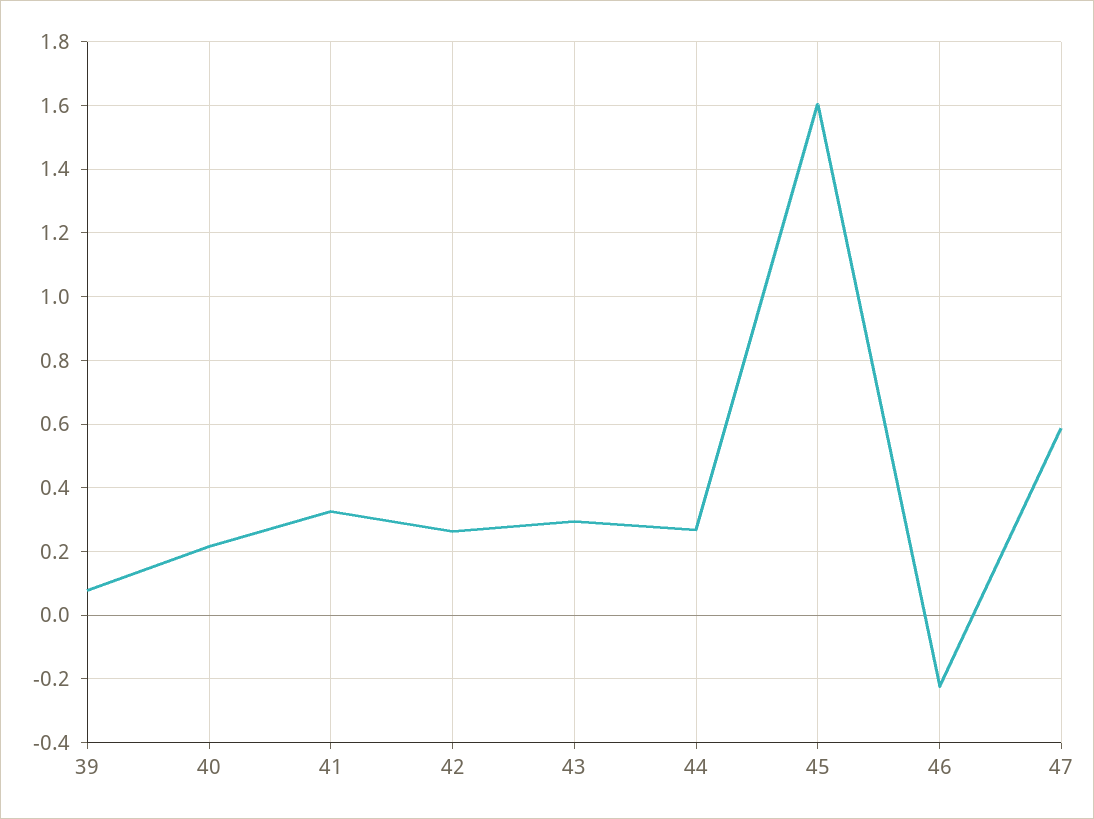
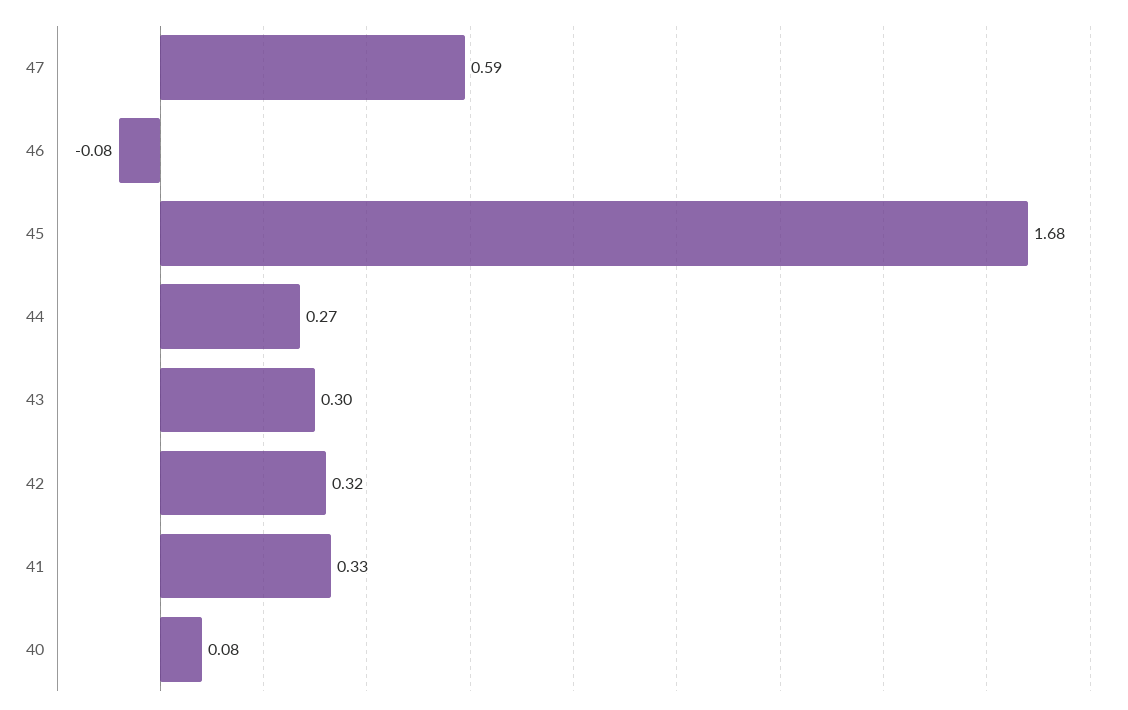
39: 0.08 -> none
40: 0.22 -> 0.08
42: 0.26 -> 0.32
45: 1.6 -> 1.68
46: -0.22 -> -0.08

